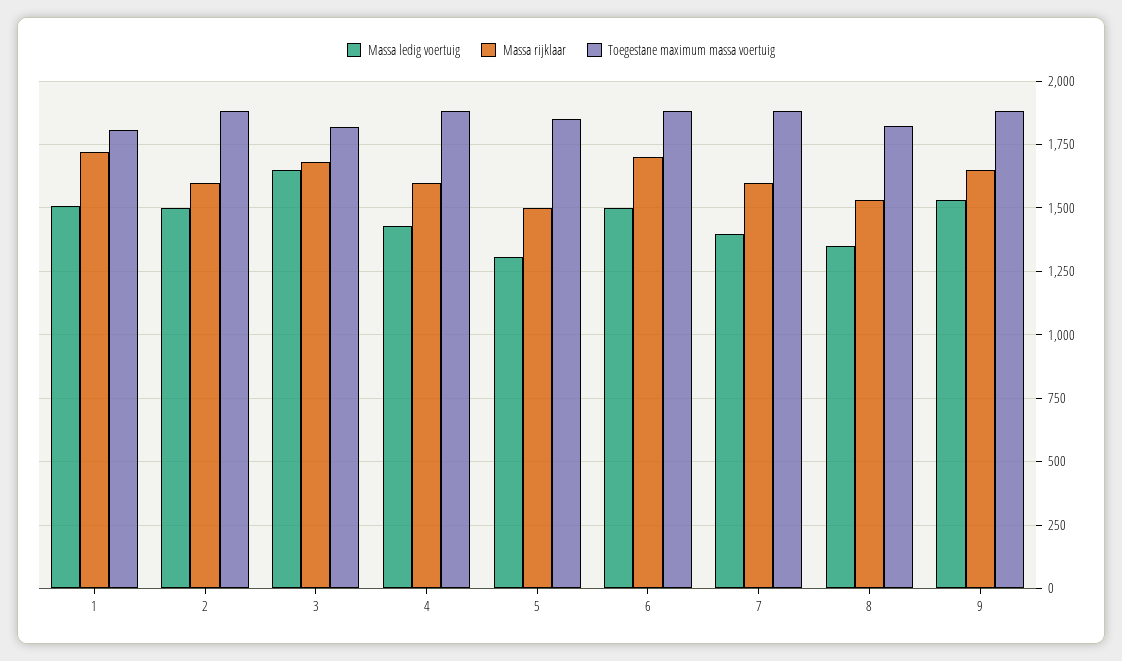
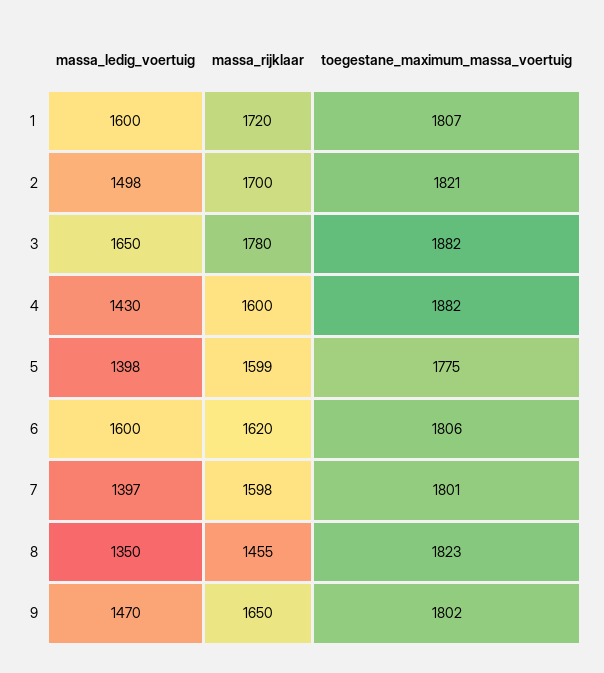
Massa ledig voertuig, 1: 1500 -> 1600
Massa rijklaar, 2: 1600 -> 1700
Toegestane maximum massa voertuig, 2: 1875 -> 1821
Massa rijklaar, 3: 1675 -> 1780
Toegestane maximum massa voertuig, 3: 1825 -> 1882
Massa ledig voertuig, 5: 1300 -> 1398
Massa rijklaar, 5: 1500 -> 1599
Toegestane maximum massa voertuig, 5: 1850 -> 1775
Massa ledig voertuig, 6: 1500 -> 1600
Massa rijklaar, 6: 1700 -> 1620
Toegestane maximum massa voertuig, 6: 1875 -> 1806
Toegestane maximum massa voertuig, 7: 1875 -> 1801
Massa rijklaar, 8: 1525 -> 1455
Massa ledig voertuig, 9: 1525 -> 1470
Toegestane maximum massa voertuig, 9: 1875 -> 1802

